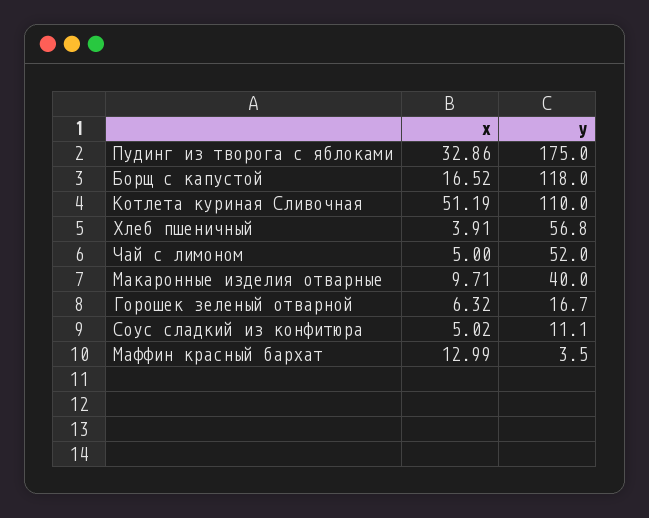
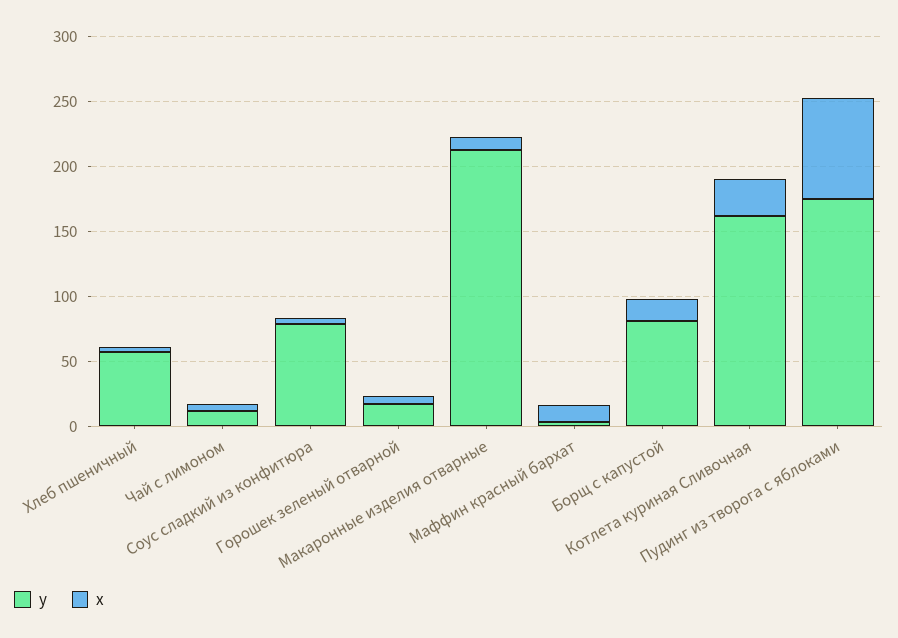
x, Пудинг из творога с яблоками: 32.86 -> 80
y, Борщ с капустой: 118 -> 80
x, Котлета куриная Сливочная: 51.19 -> 30
y, Котлета куриная Сливочная: 110 -> 160
y, Чай с лимоном: 52 -> 10
y, Макаронные изделия отварные: 40 -> 210
y, Соус сладкий из конфитюра: 11.1 -> 80

